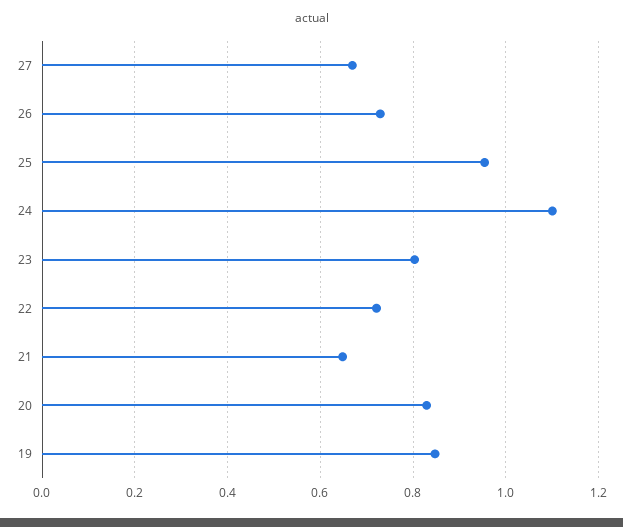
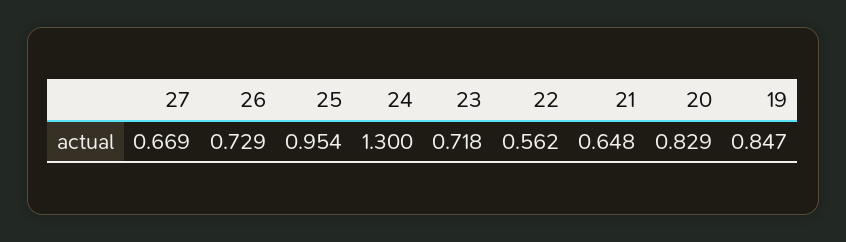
24: 1.1 -> 1.3
23: 0.8 -> 0.718
22: 0.72 -> 0.562

